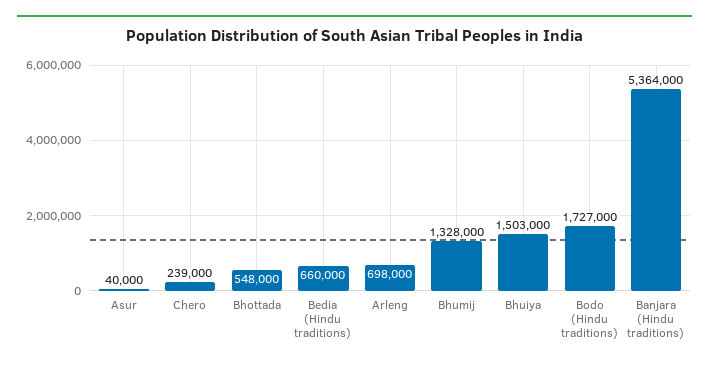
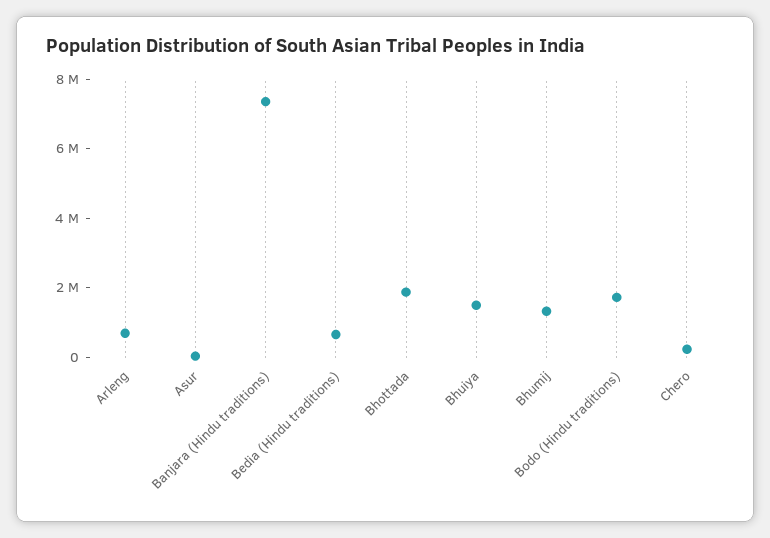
Bhottada: 548000 -> 2000000
Banjara (Hindu traditions): 5364000 -> 7500000

